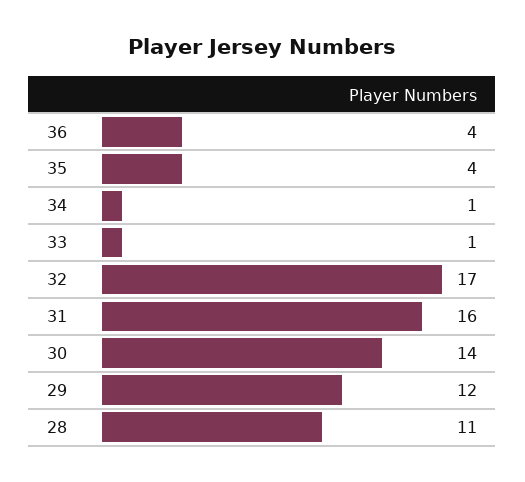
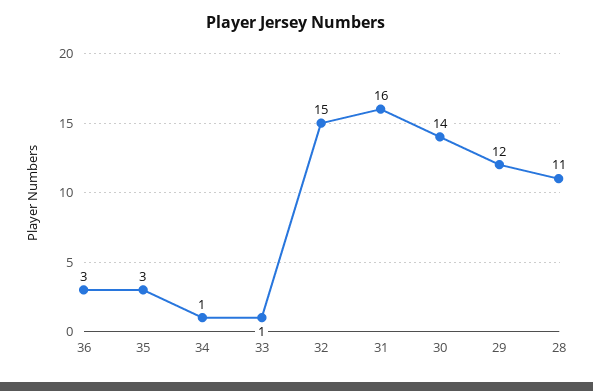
36: 4 -> 3
35: 4 -> 3
32: 17 -> 15

